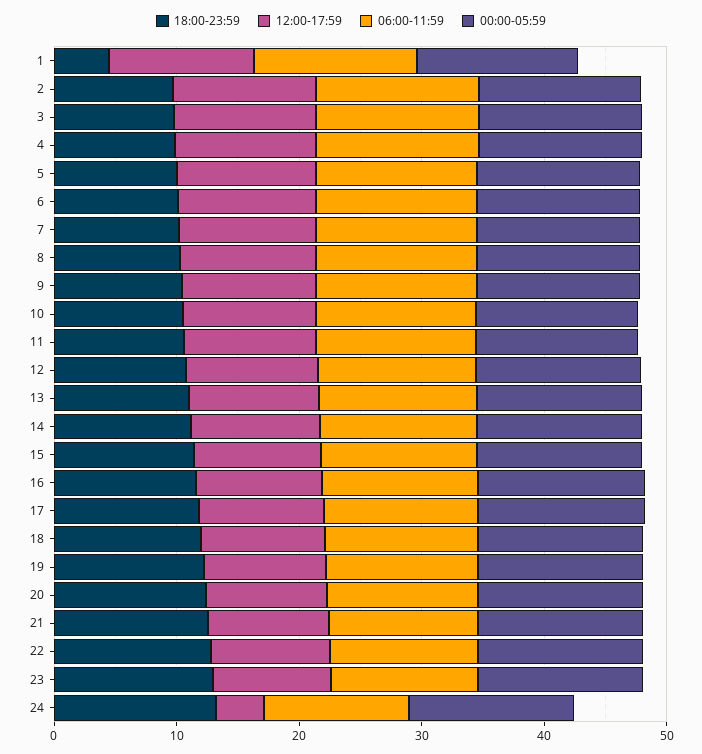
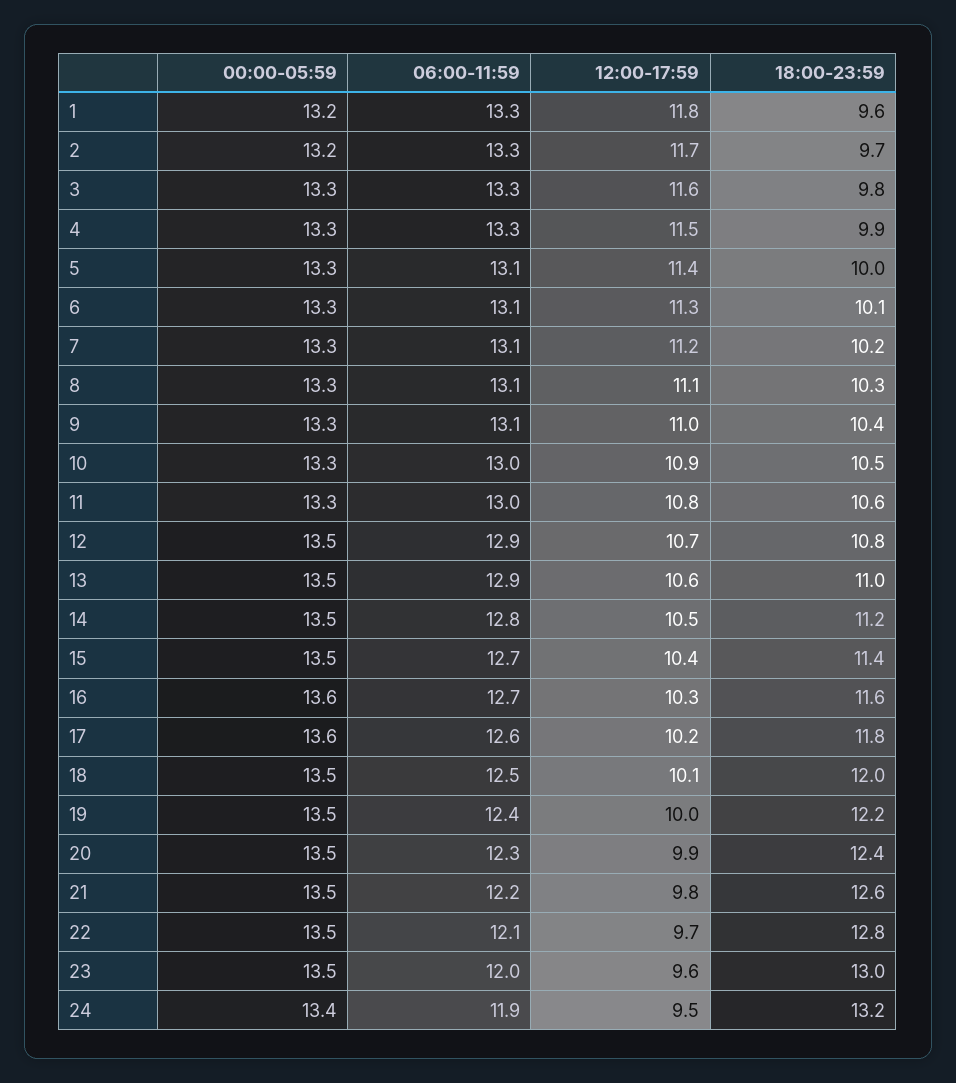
18:00-23:59, 1: 4 -> 9.6
12:00-17:59, 24: 4 -> 9.5

